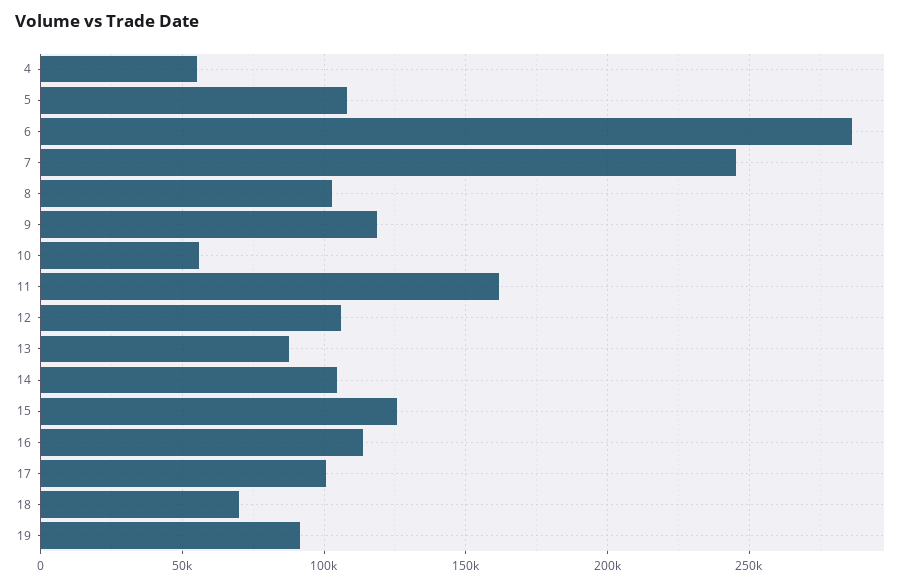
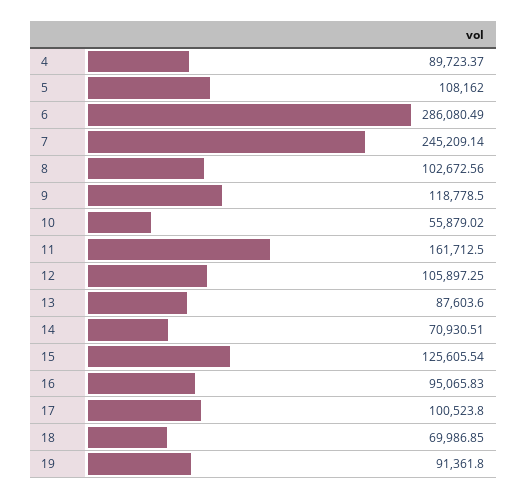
4: 55000 -> 89723.37
14: 105000 -> 70930.51
16: 115000 -> 95065.83

